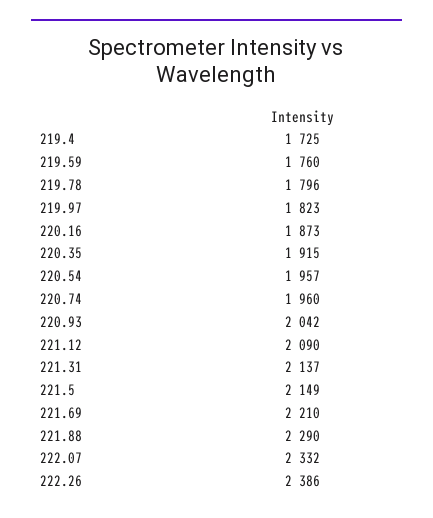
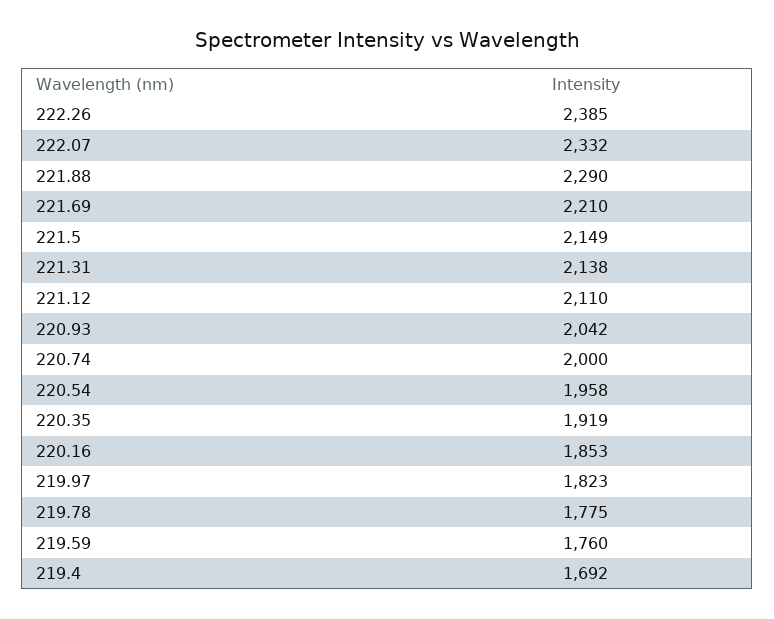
219.4: 1725 -> 1692
219.78: 1796 -> 1775
220.16: 1873 -> 1853
220.35: 1915 -> 1919
220.54: 1957 -> 1958
220.74: 1960 -> 2000
221.12: 2090 -> 2110
221.31: 2137 -> 2138
222.26: 2386 -> 2385

